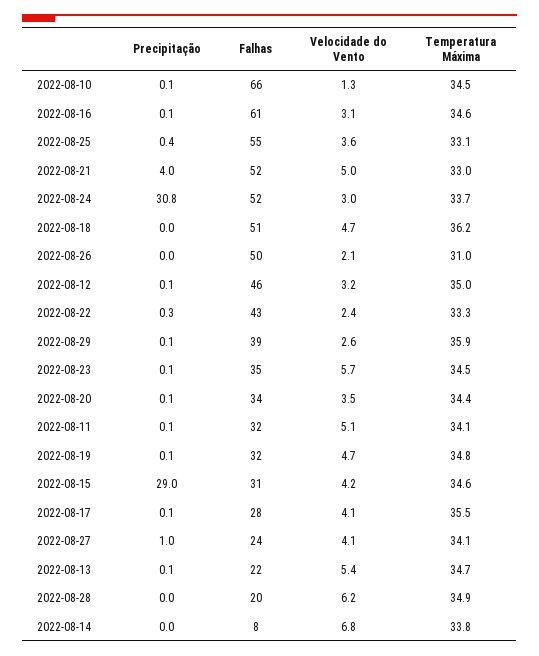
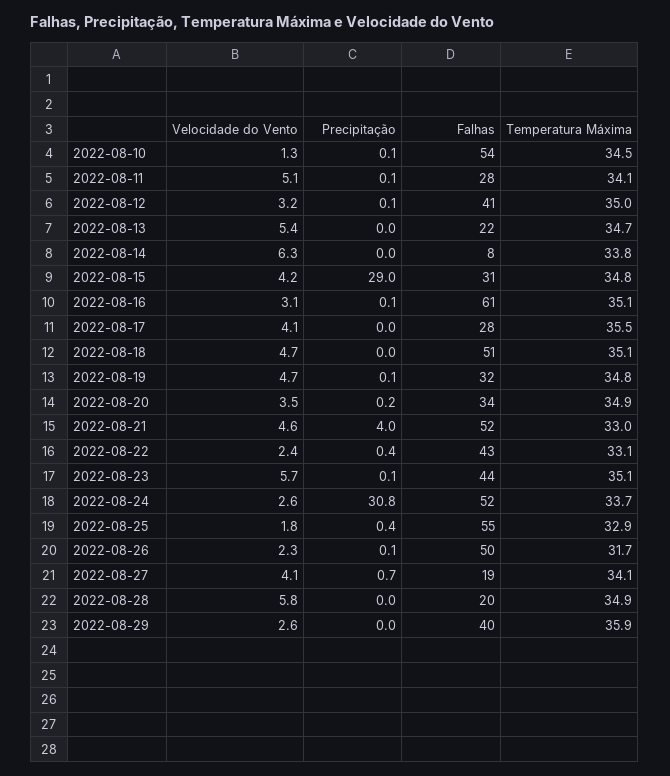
Falhas, 2022-08-10: 66 -> 54
Temperatura Máxima, 2022-08-16: 34.6 -> 35.1
Velocidade do Vento, 2022-08-25: 3.6 -> 1.8
Temperatura Máxima, 2022-08-25: 33.1 -> 32.9
Velocidade do Vento, 2022-08-21: 5 -> 4.6
Velocidade do Vento, 2022-08-24: 3 -> 2.6
Temperatura Máxima, 2022-08-18: 36.2 -> 35.1
Precipitação, 2022-08-26: 0 -> 0.1
Velocidade do Vento, 2022-08-26: 2.1 -> 2.3
Temperatura Máxima, 2022-08-26: 31 -> 31.7
Falhas, 2022-08-12: 46 -> 41
Precipitação, 2022-08-22: 0.3 -> 0.4
Temperatura Máxima, 2022-08-22: 33.3 -> 33.1
Precipitação, 2022-08-29: 0.1 -> 0
Falhas, 2022-08-29: 39 -> 40
Falhas, 2022-08-23: 35 -> 44
Temperatura Máxima, 2022-08-23: 34.5 -> 35.1
Precipitação, 2022-08-20: 0.1 -> 0.2
Temperatura Máxima, 2022-08-20: 34.4 -> 34.9
Falhas, 2022-08-11: 32 -> 28
Temperatura Máxima, 2022-08-15: 34.6 -> 34.8
Precipitação, 2022-08-17: 0.1 -> 0
Precipitação, 2022-08-27: 1 -> 0.7
Falhas, 2022-08-27: 24 -> 19
Precipitação, 2022-08-13: 0.1 -> 0
Velocidade do Vento, 2022-08-28: 6.2 -> 5.8
Velocidade do Vento, 2022-08-14: 6.8 -> 6.3

